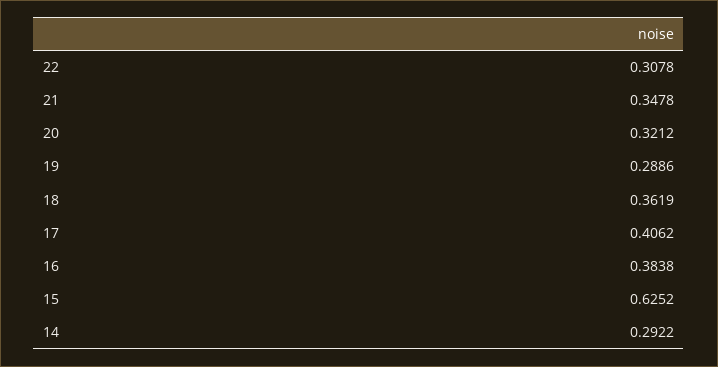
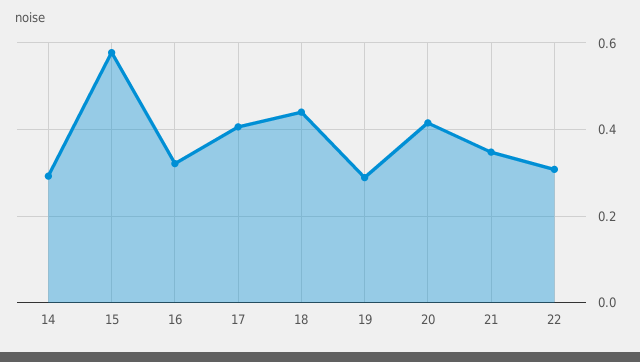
20: 0.3212 -> 0.42
18: 0.3619 -> 0.44
16: 0.3838 -> 0.32
15: 0.6252 -> 0.58

